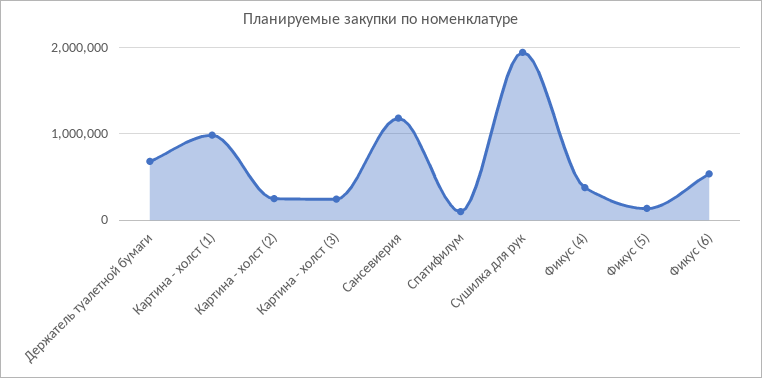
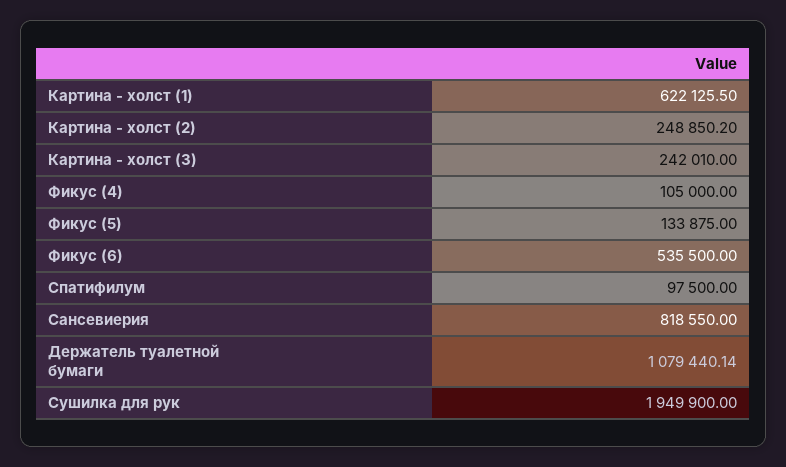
Держатель туалетной бумаги: 700000 -> 1079440.14
Картина - холст (1): 1000000 -> 622125.5
Сансевиерия: 1200000 -> 818550
Фикус (4): 400000 -> 105000

